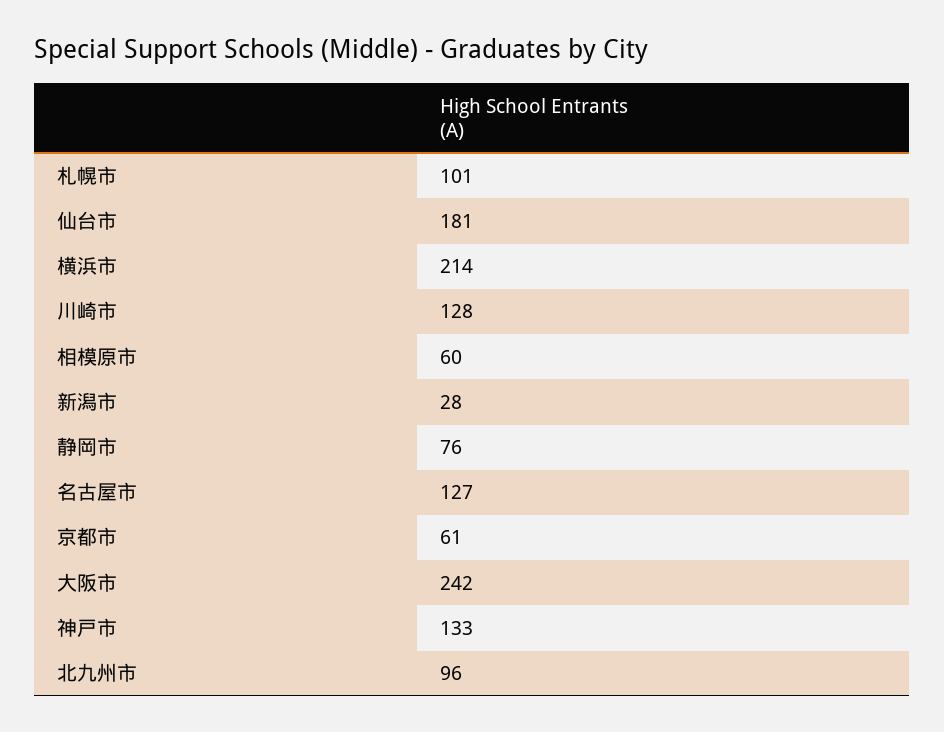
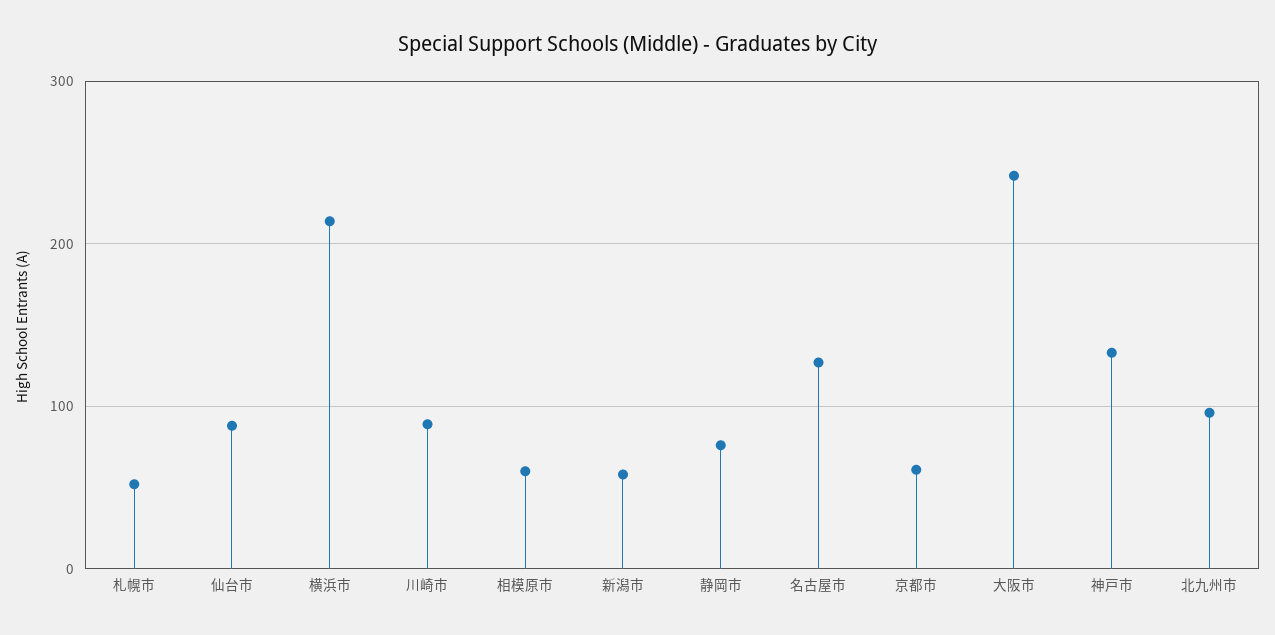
札幌市: 101 -> 50
仙台市: 181 -> 90
川崎市: 128 -> 90
新潟市: 28 -> 60

